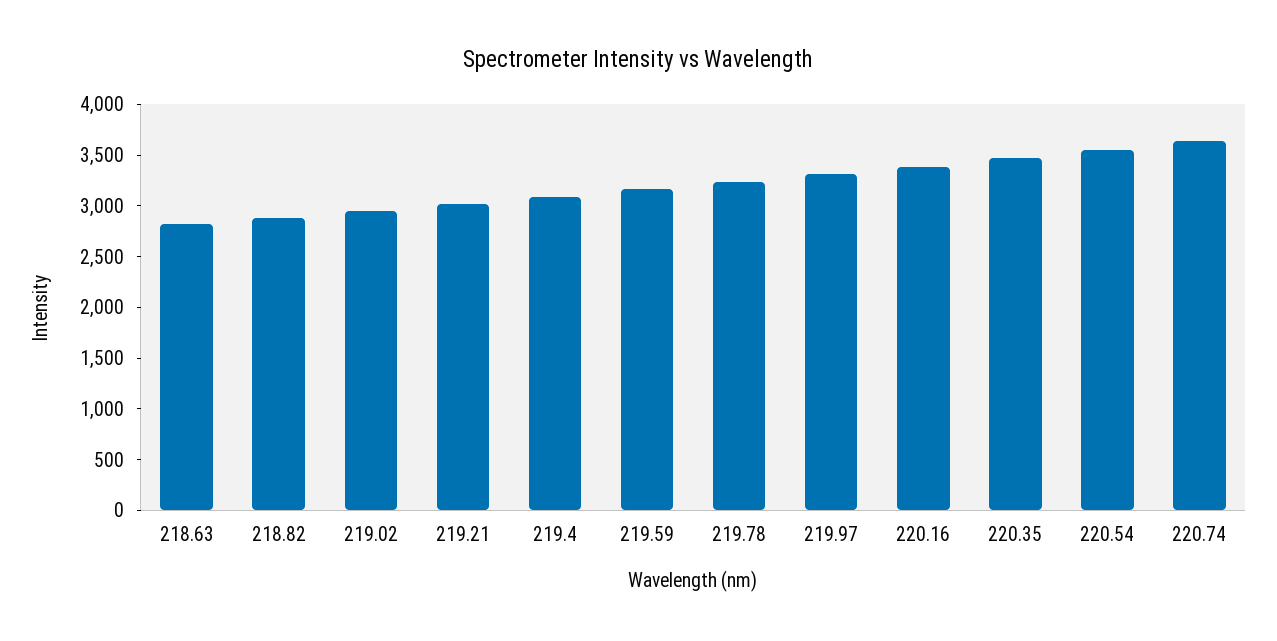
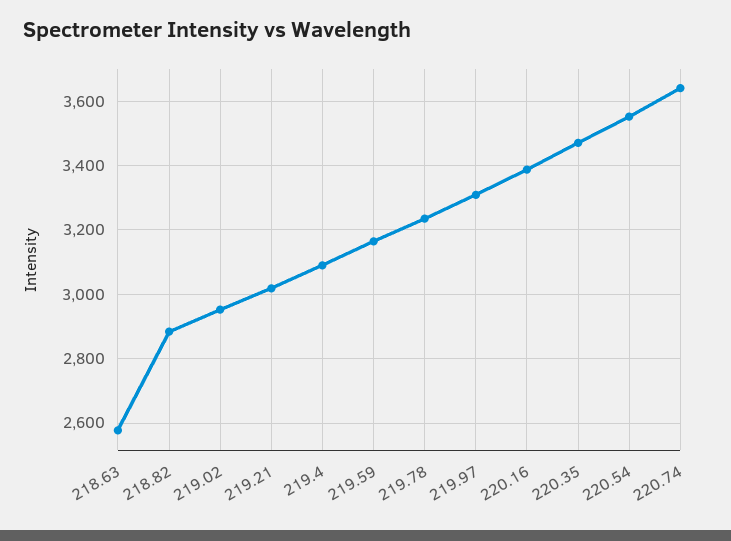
218.63: 2800 -> 2580

